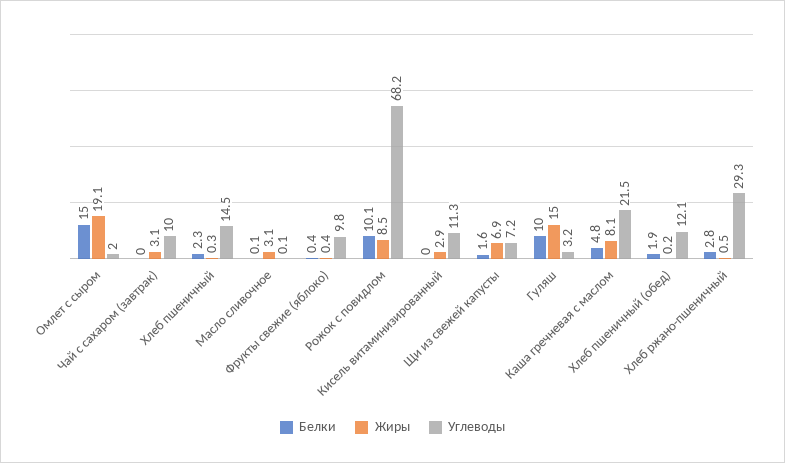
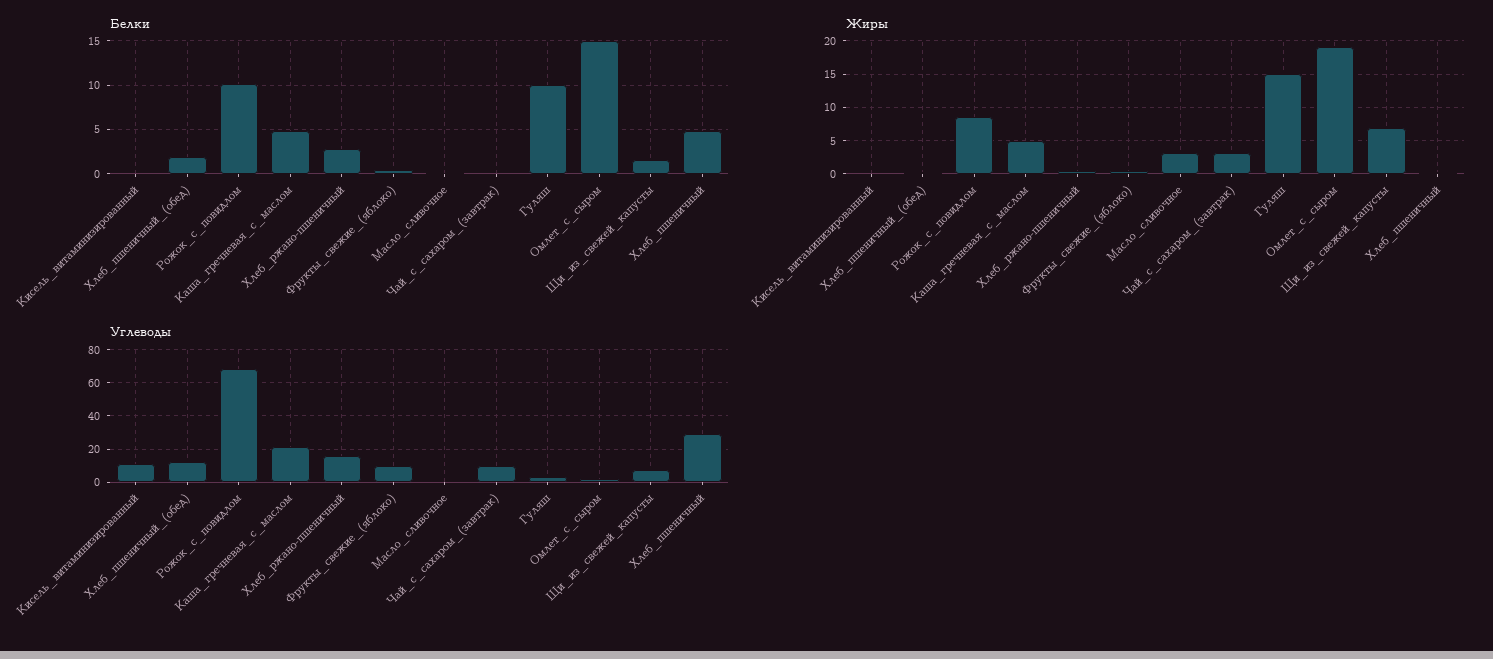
Белки, Хлеб пшеничный: 2.3 -> 5
Углеводы, Хлеб пшеничный: 14.5 -> 30
Жиры, Кисель витаминизированный: 2.9 -> 0
Жиры, Каша гречневая с маслом: 8.1 -> 5
Углеводы, Хлеб ржано-пшеничный: 29.3 -> 15

